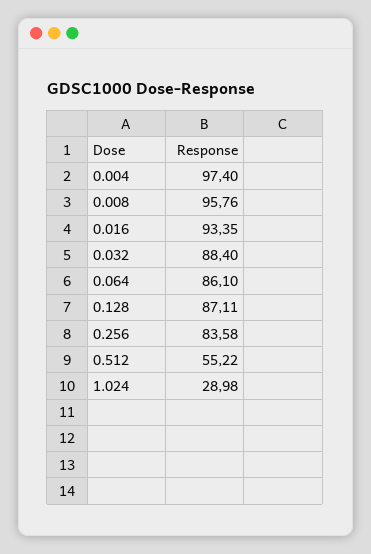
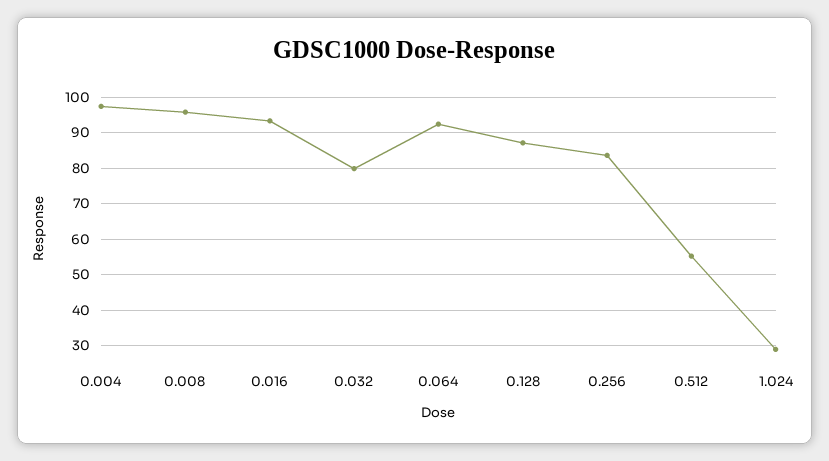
0.032: 88.4 -> 80
0.064: 86.1 -> 92

